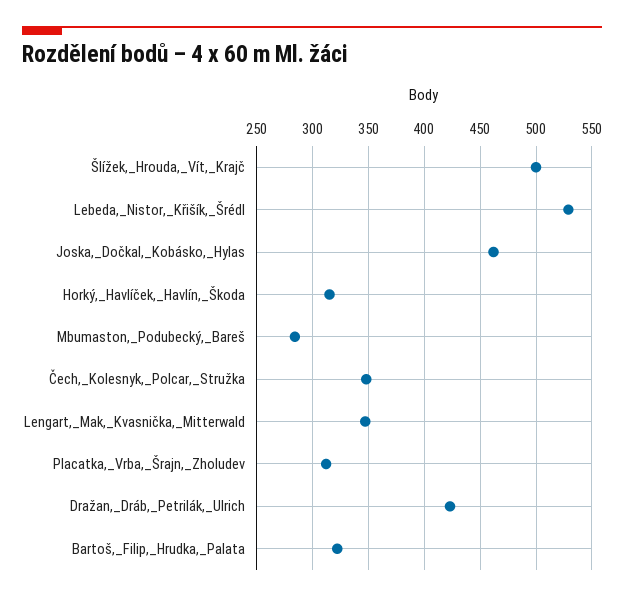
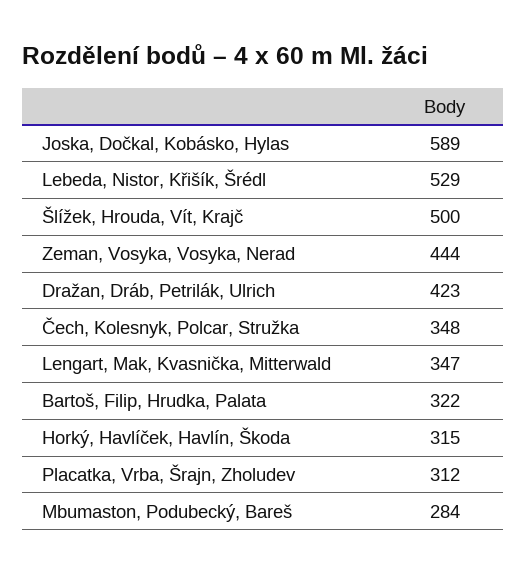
Joska,_Dočkal,_Kobásko,_Hylas: 460 -> 589
Zeman, Vosyka, Vosyka, Nerad: none -> 444

